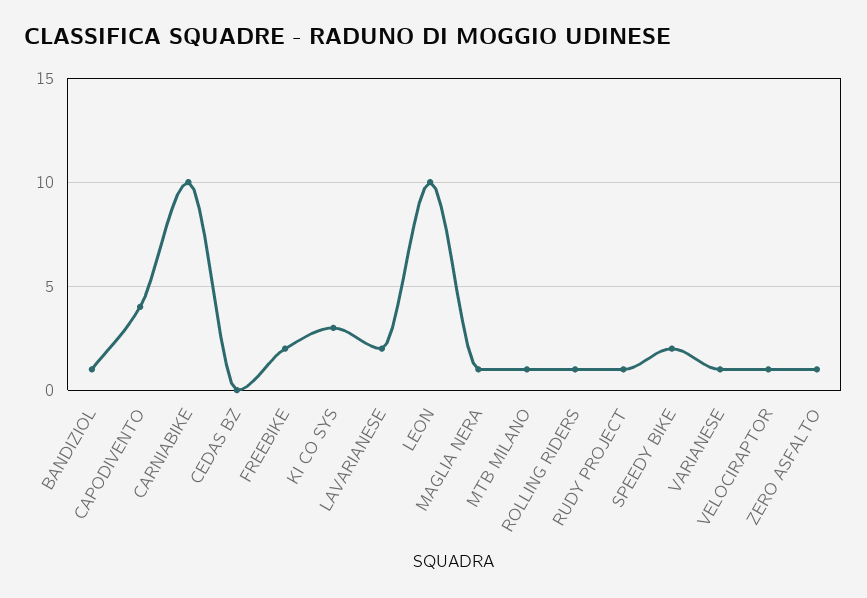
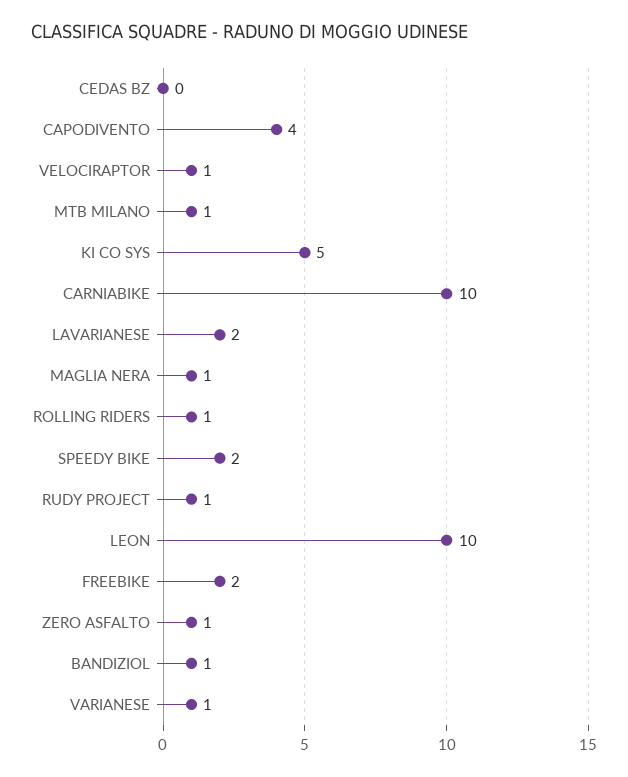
KI CO SYS: 3 -> 5

